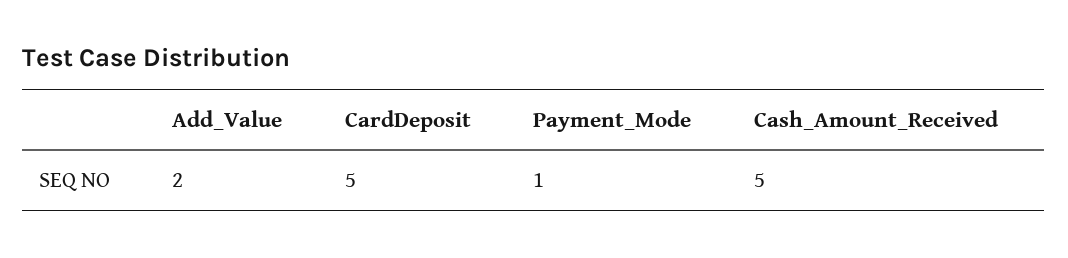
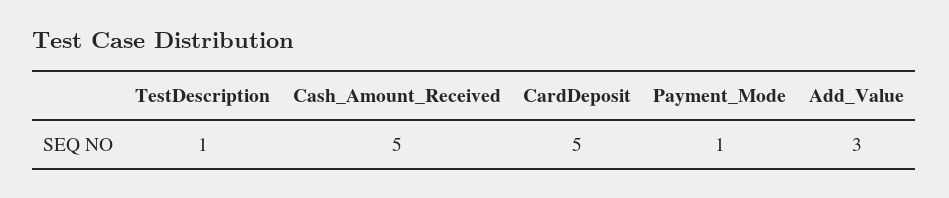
Add_Value: 2 -> 3
TestDescription: none -> 1

